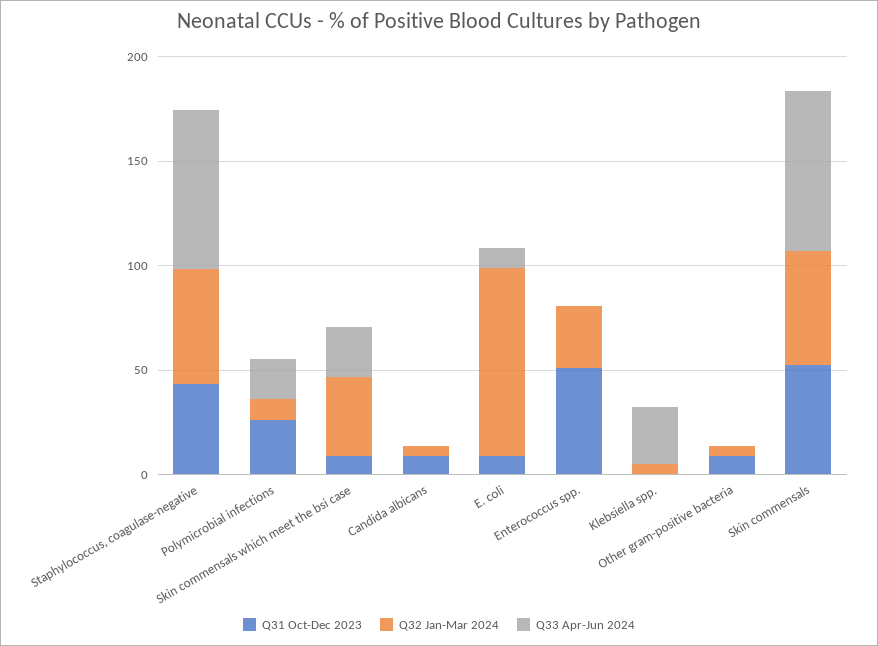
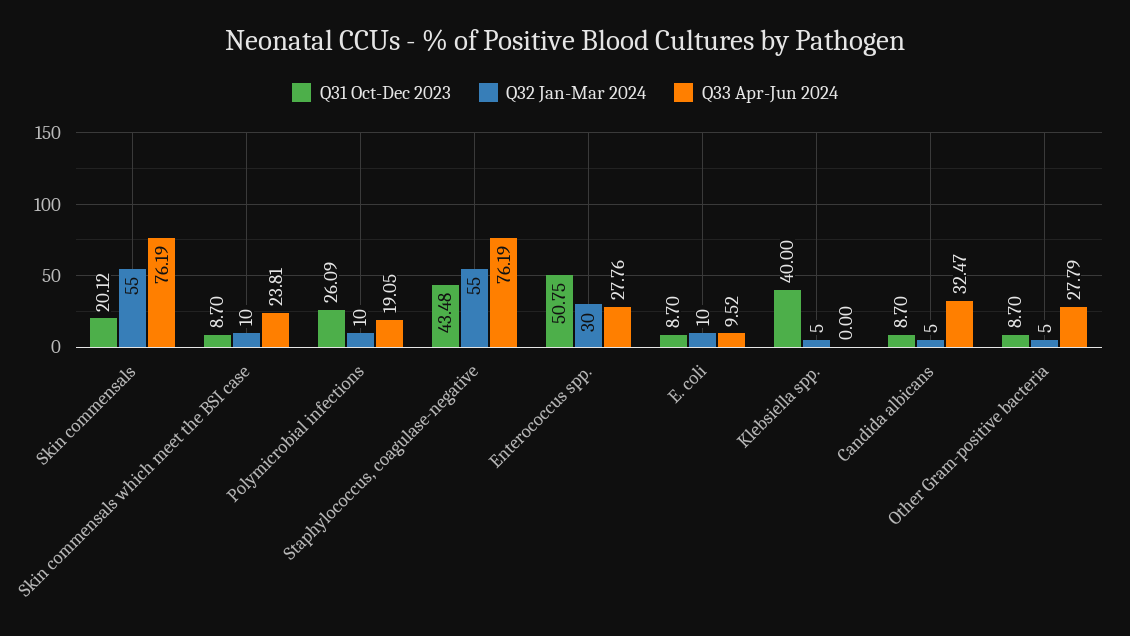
Q32 Jan-Mar 2024, Skin commensals which meet the bsi case: 40 -> 10
Q33 Apr-Jun 2024, Candida albicans: 0 -> 32.47
Q32 Jan-Mar 2024, E. coli: 90 -> 10
Q33 Apr-Jun 2024, Enterococcus spp.: 0 -> 27.76
Q31 Oct-Dec 2023, Klebsiella spp.: 0 -> 40
Q33 Apr-Jun 2024, Klebsiella spp.: 30 -> 0
Q33 Apr-Jun 2024, Other gram-positive bacteria: 0 -> 27.79
Q31 Oct-Dec 2023, Skin commensals: 50 -> 20.12

